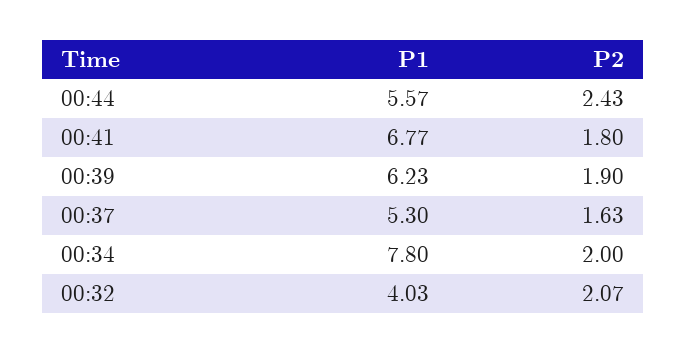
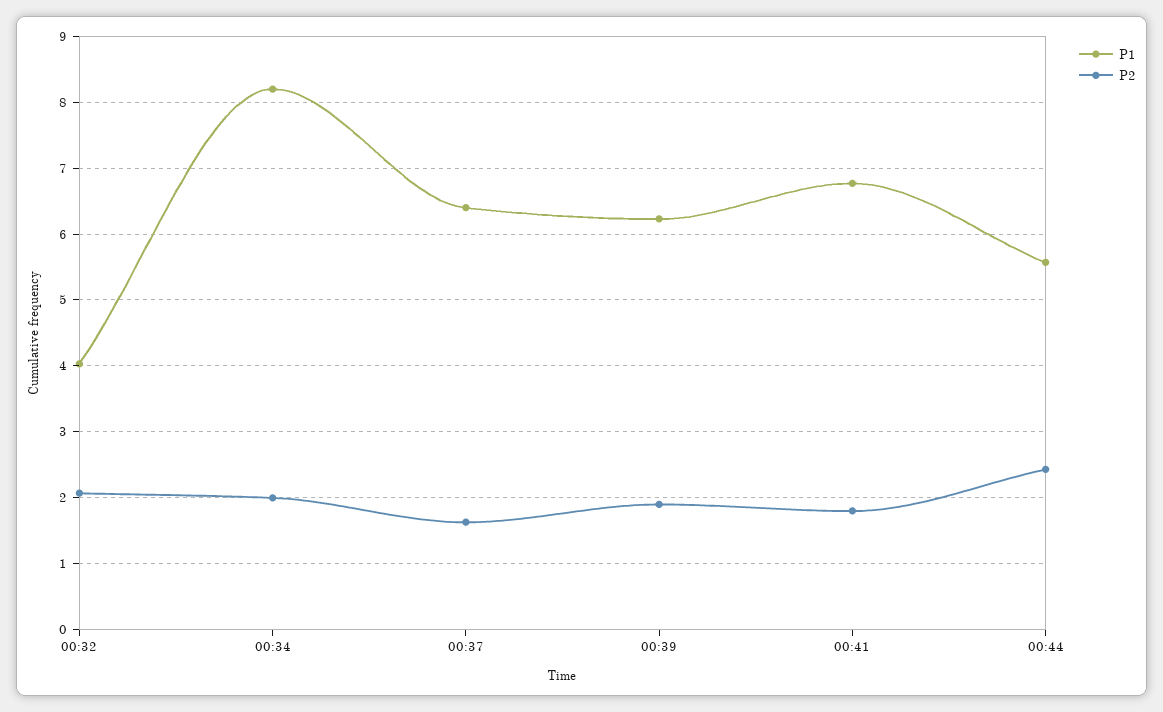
P1, 00:37: 5.3 -> 6.4
P1, 00:34: 7.8 -> 8.2

